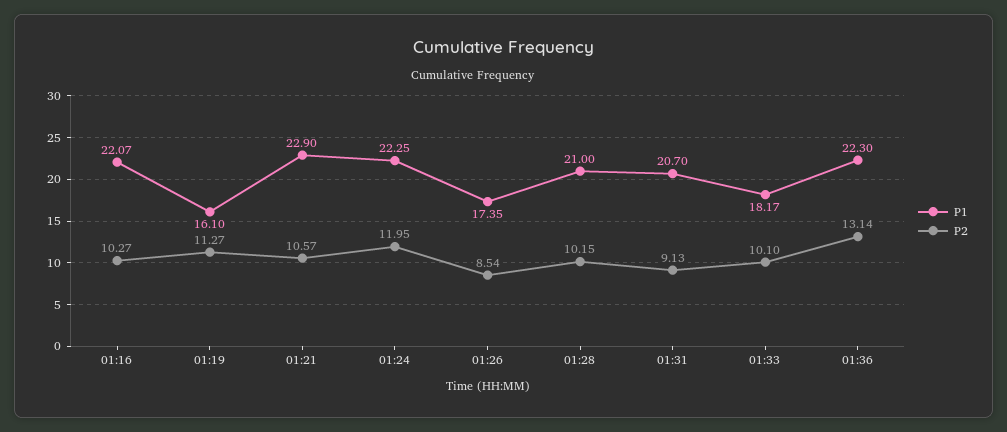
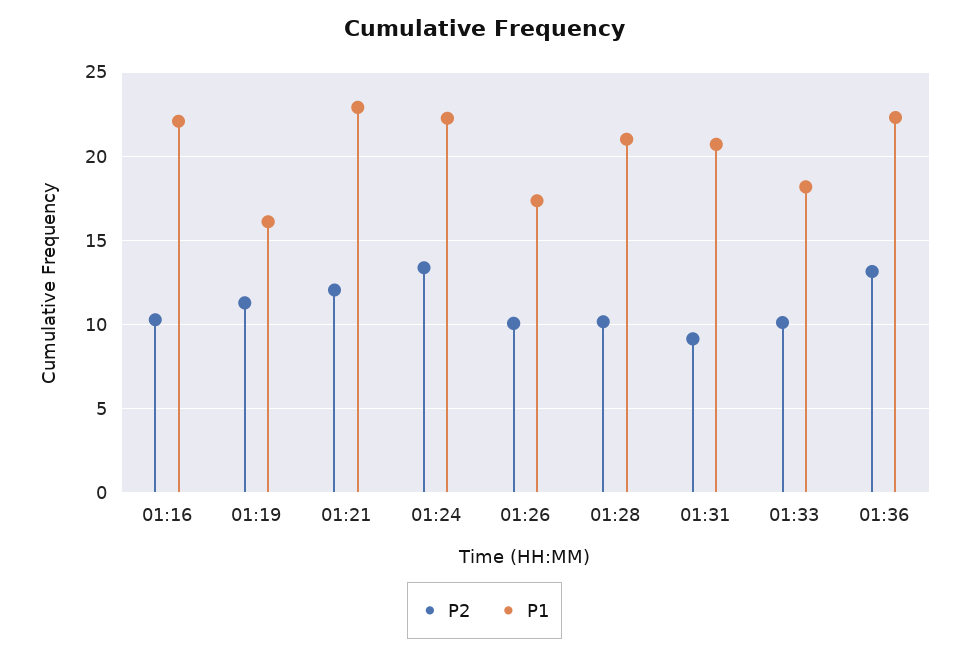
P2, 01:21: 10.57 -> 12
P2, 01:24: 11.95 -> 13.5
P2, 01:26: 8.54 -> 10

